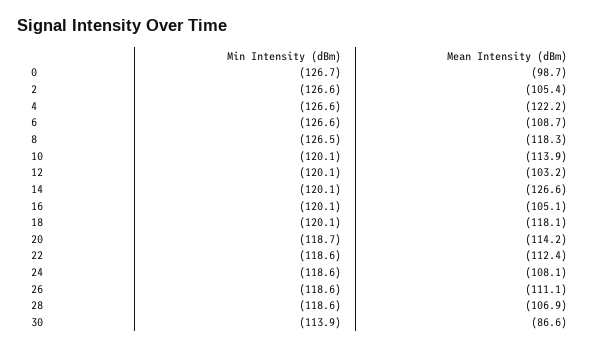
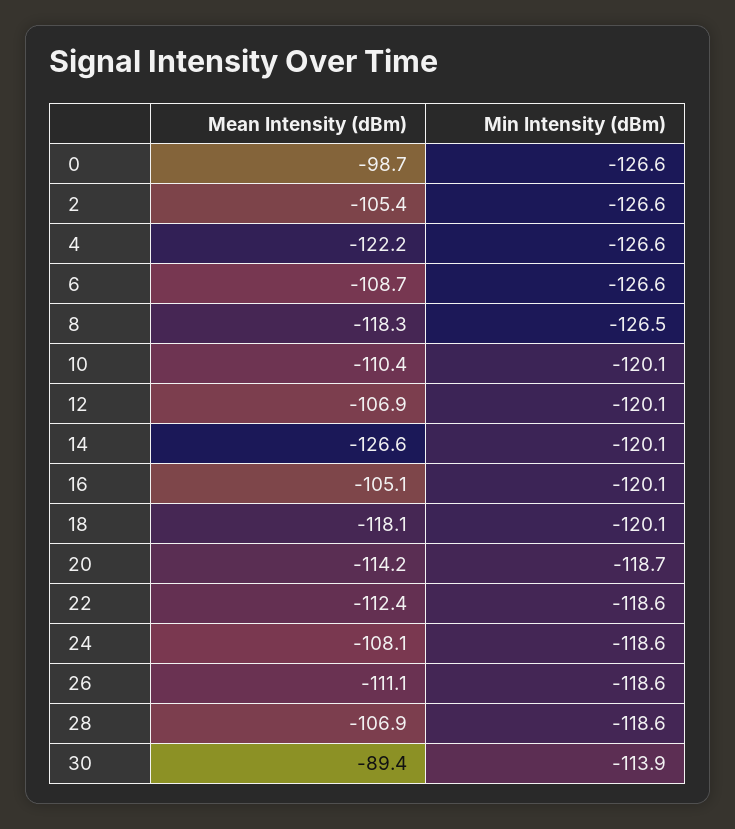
Min Intensity (dBm), 0: -126.7 -> -126.6
Mean Intensity (dBm), 10: -113.9 -> -110.4
Mean Intensity (dBm), 12: -103.2 -> -106.9
Mean Intensity (dBm), 30: -86.6 -> -89.4

